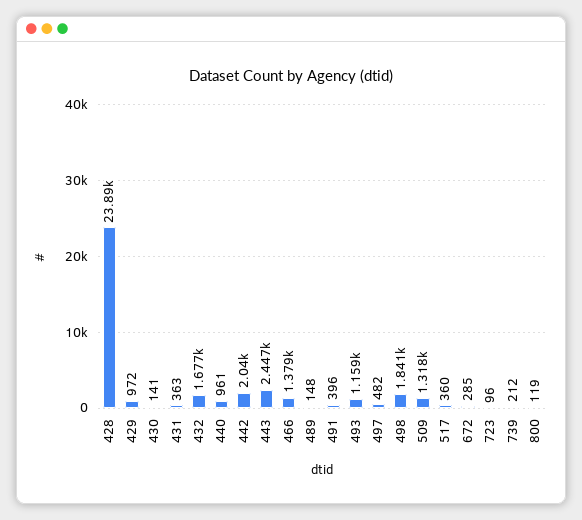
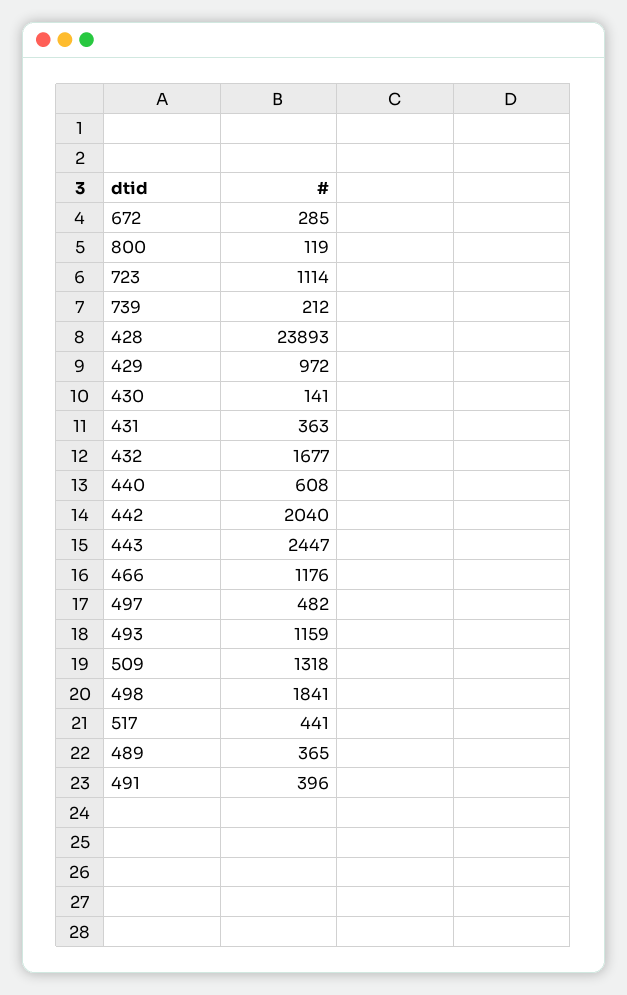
440: 961 -> 608
466: 1379 -> 1176
489: 148 -> 365
517: 360 -> 441
723: 96 -> 1114

